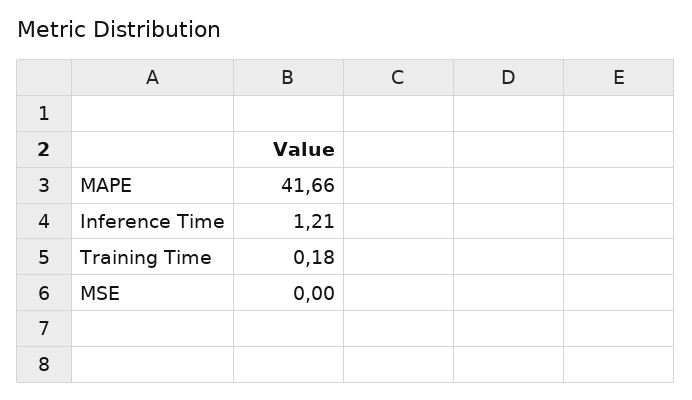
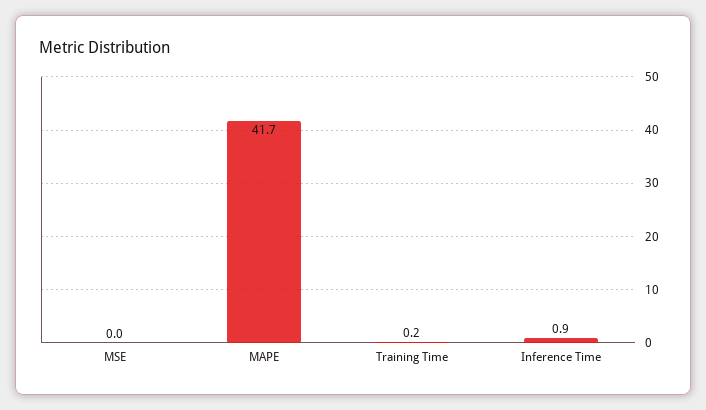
Inference Time: 1.21 -> 0.9

